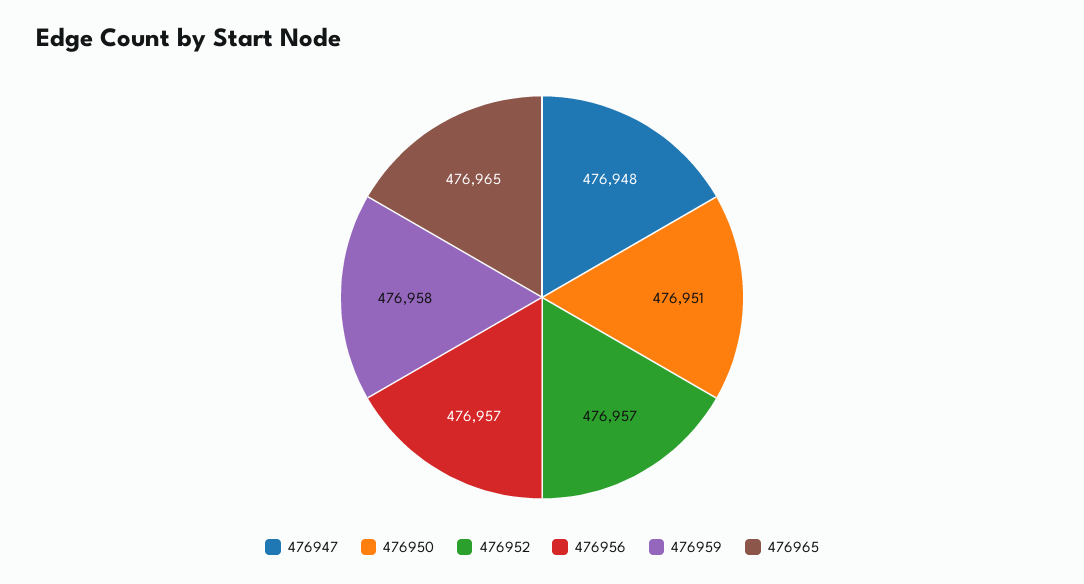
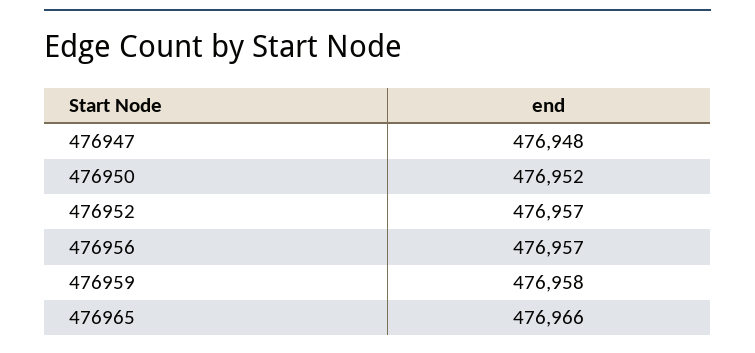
476950: 476951 -> 476952
476965: 476965 -> 476966

